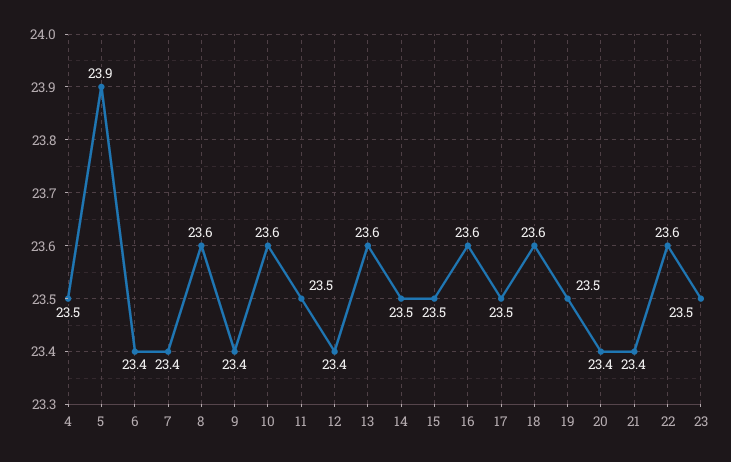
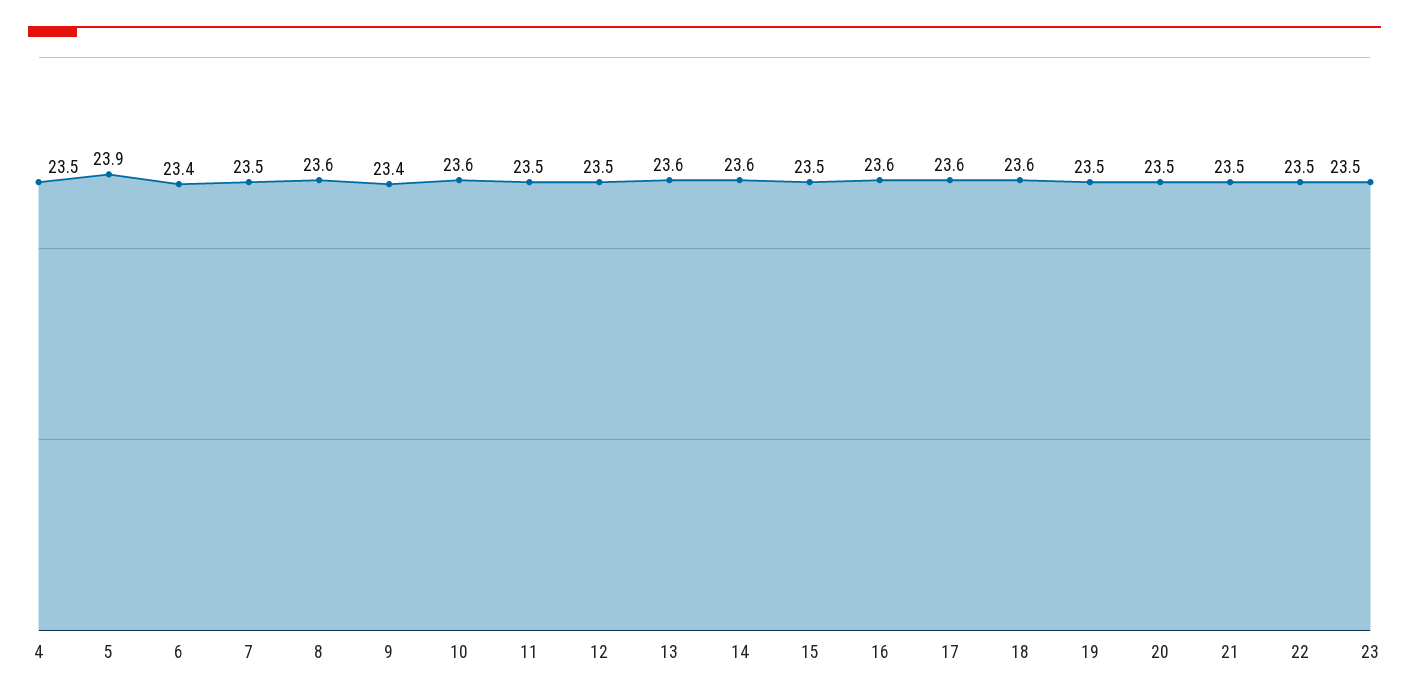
7: 23.4 -> 23.5
12: 23.4 -> 23.5
14: 23.5 -> 23.6
17: 23.5 -> 23.6
20: 23.4 -> 23.5
21: 23.4 -> 23.5
22: 23.6 -> 23.5

